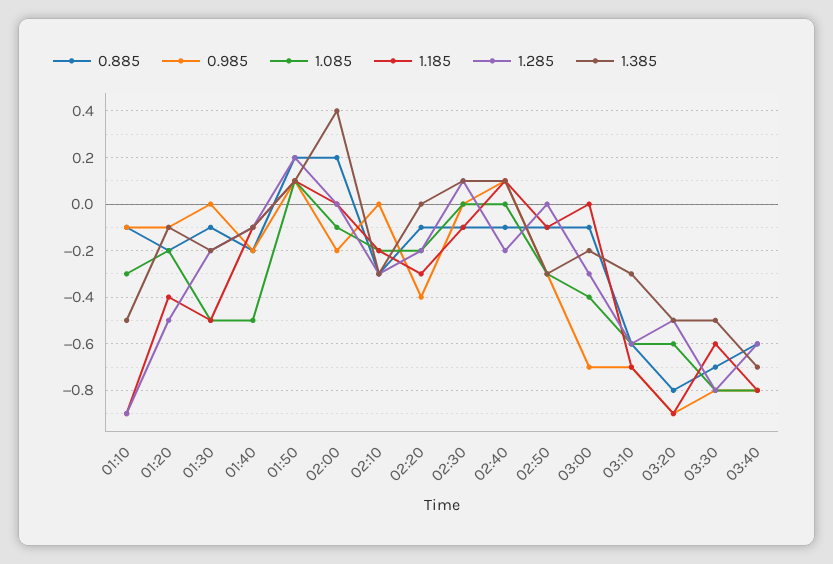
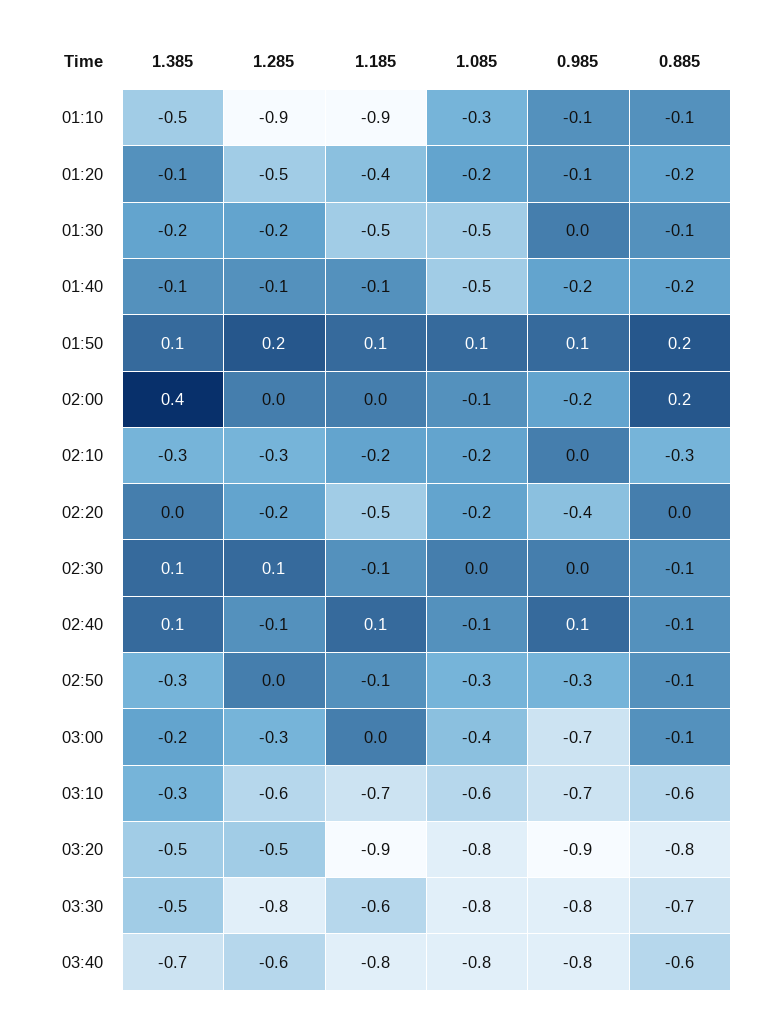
0.885, 02:20: -0.1 -> 0
1.185, 02:20: -0.3 -> -0.5
1.085, 02:40: 0 -> -0.1
1.285, 02:40: -0.2 -> -0.1
1.085, 03:20: -0.6 -> -0.8

